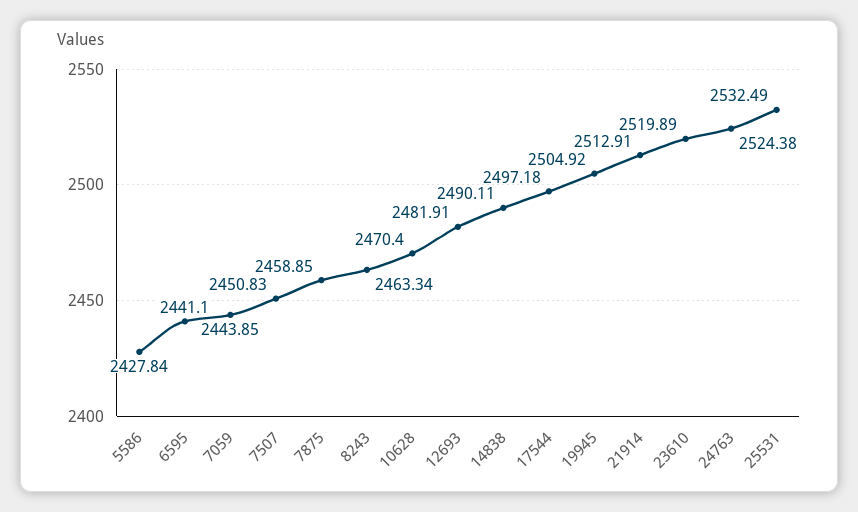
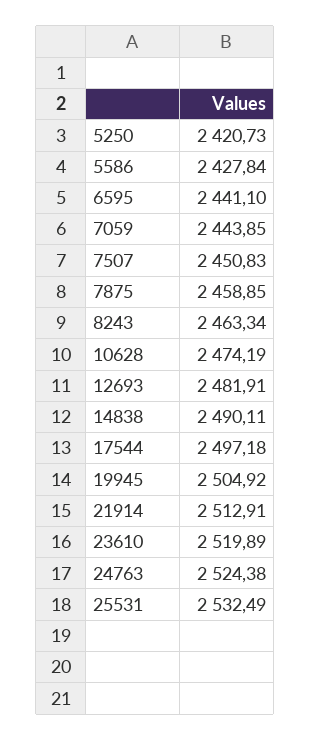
10628: 2470.4 -> 2474.19
5250: none -> 2420.73

